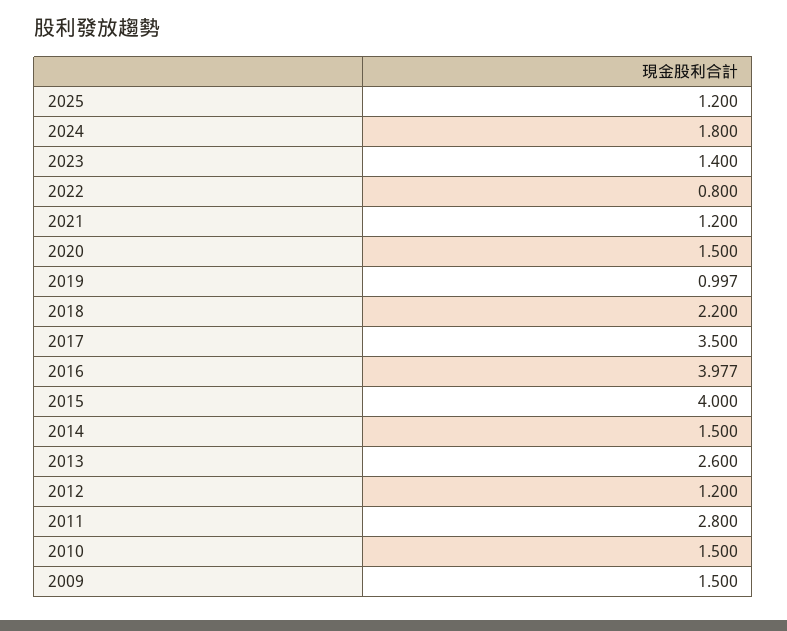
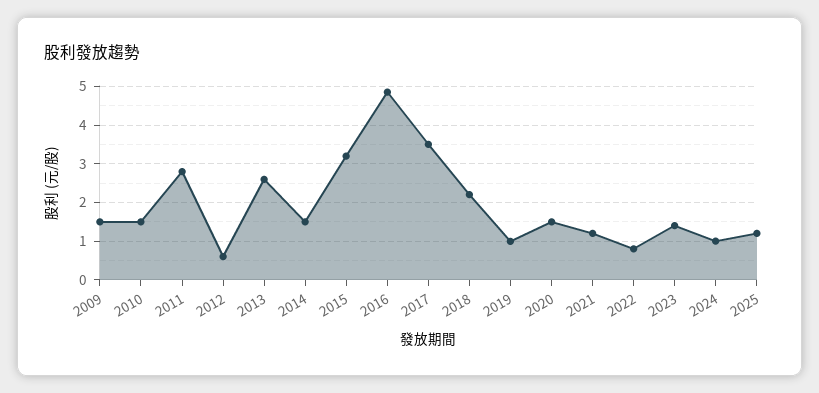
2024: 1.8 -> 1
2016: 3.977 -> 4.8
2015: 4 -> 3.2
2012: 1.2 -> 0.6

